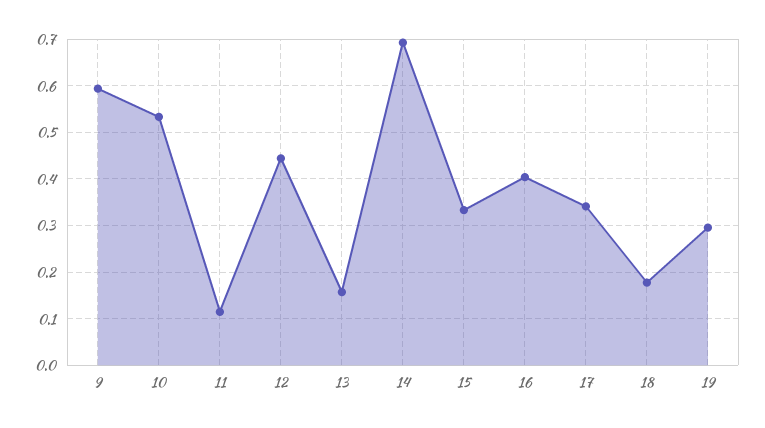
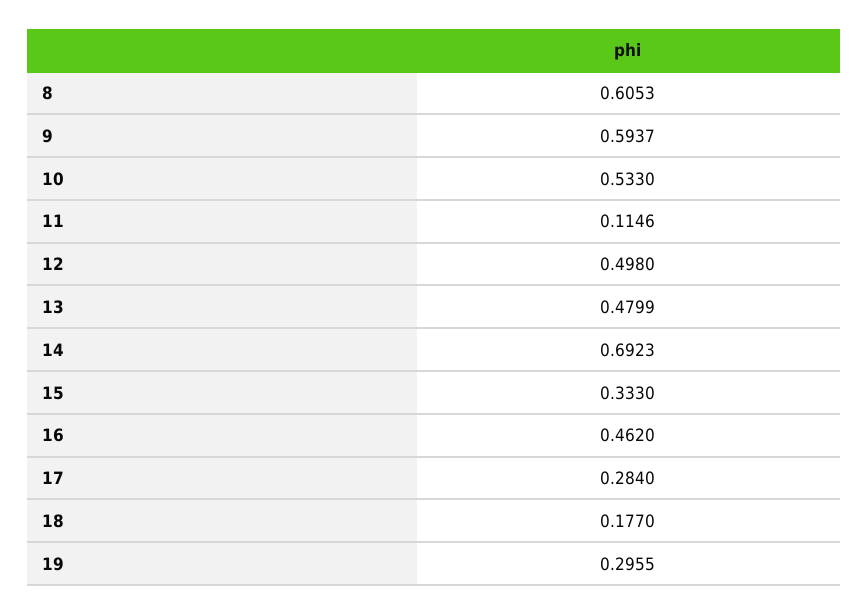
12: 0.44 -> 0.498
13: 0.16 -> 0.4799
16: 0.4 -> 0.462
17: 0.34 -> 0.284
8: none -> 0.6053

